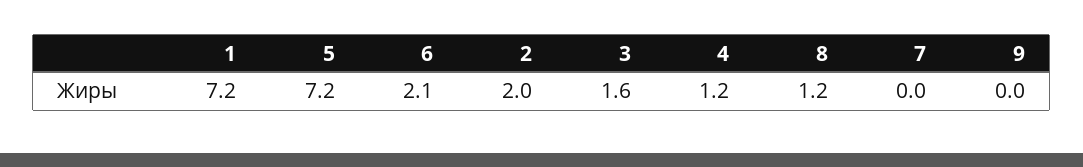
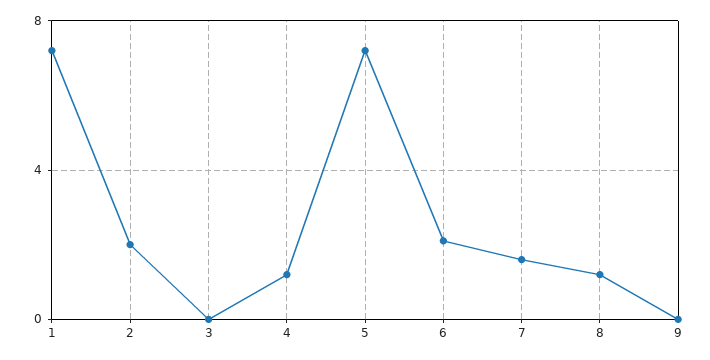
3: 1.6 -> 0
7: 0 -> 1.5

